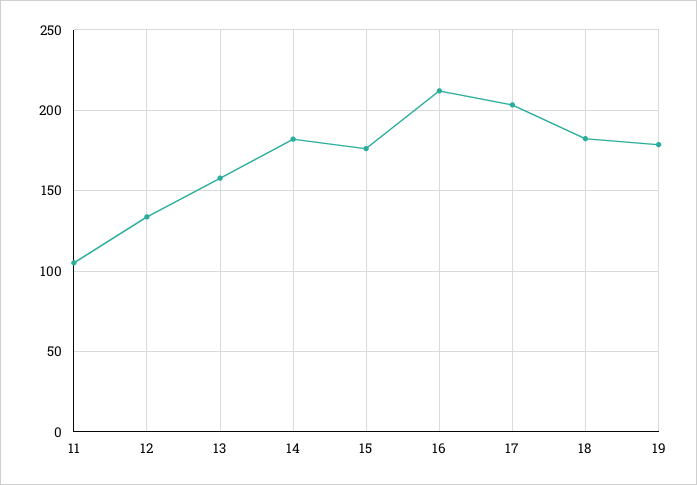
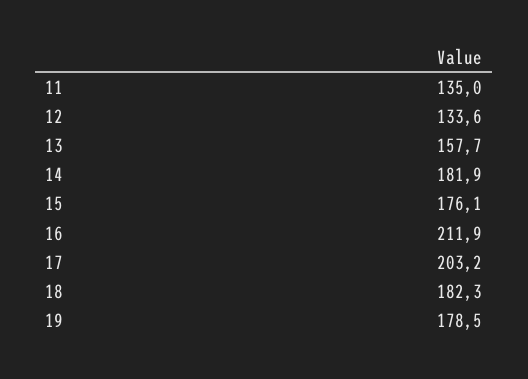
11: 105 -> 135

